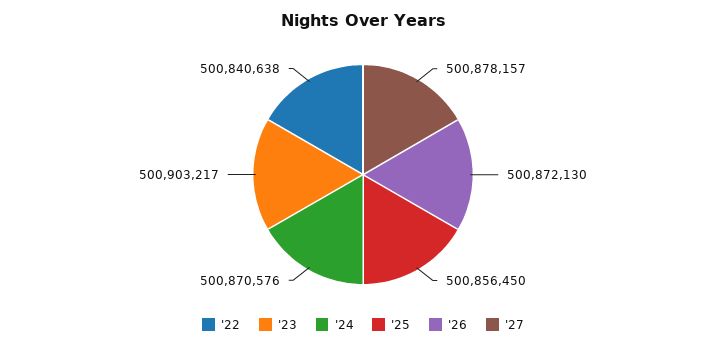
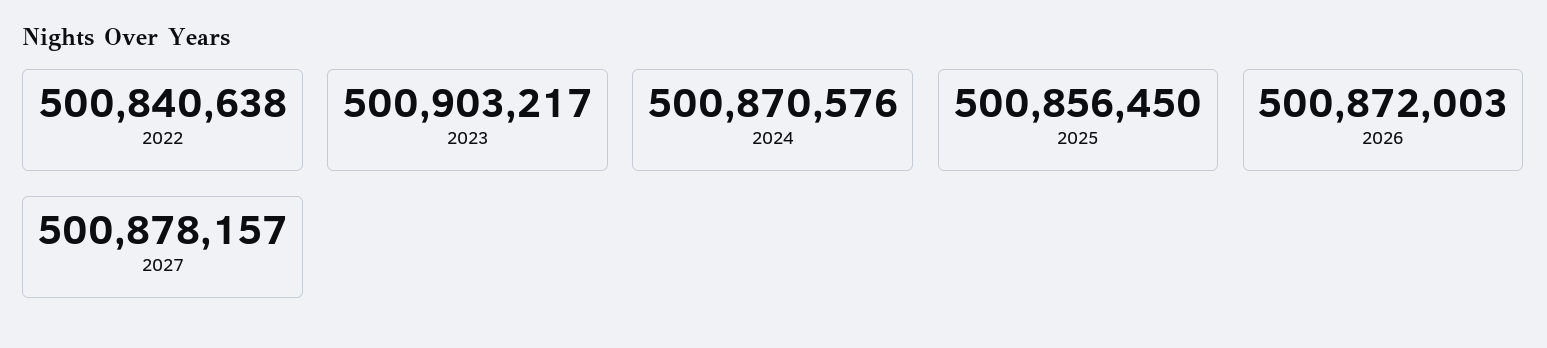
'26: 500872130 -> 500872003

